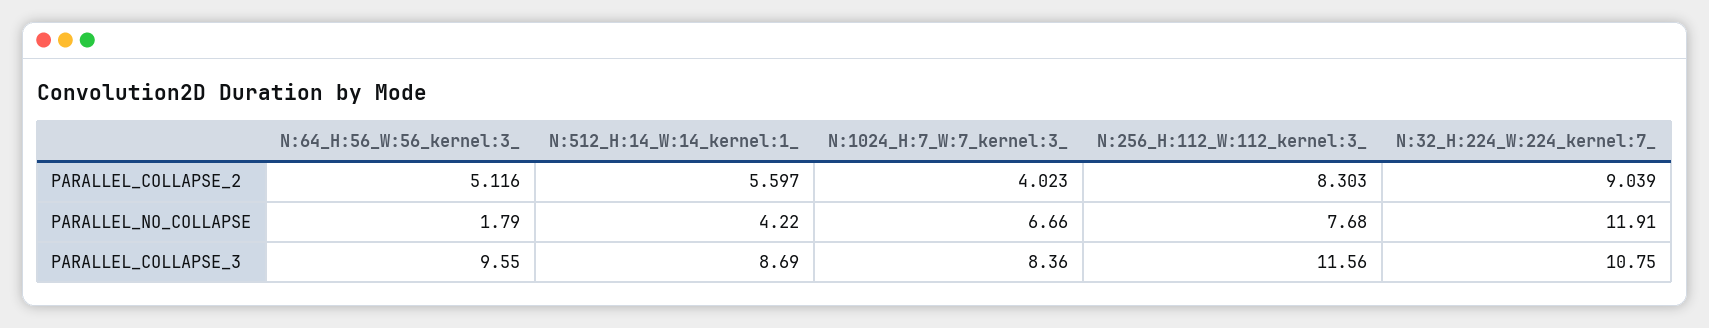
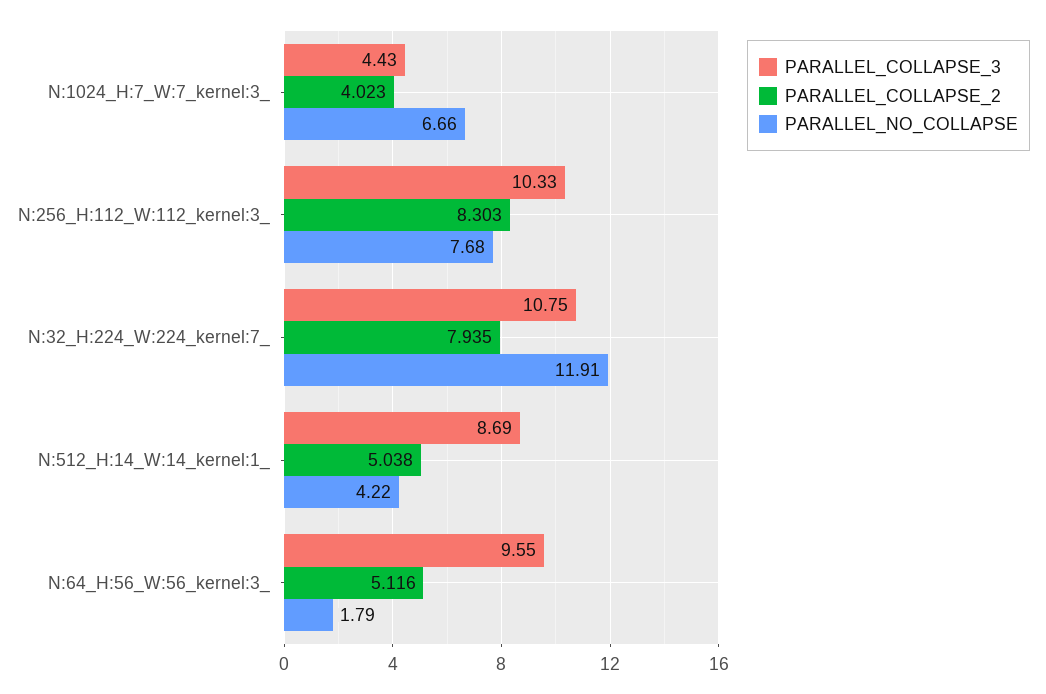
PARALLEL_COLLAPSE_2, N:512_H:14_W:14_kernel:1_: 5.597 -> 5.038
PARALLEL_COLLAPSE_2, N:32_H:224_W:224_kernel:7_: 9.039 -> 7.935
PARALLEL_COLLAPSE_3, N:1024_H:7_W:7_kernel:3_: 8.36 -> 4.43
PARALLEL_COLLAPSE_3, N:256_H:112_W:112_kernel:3_: 11.56 -> 10.33

